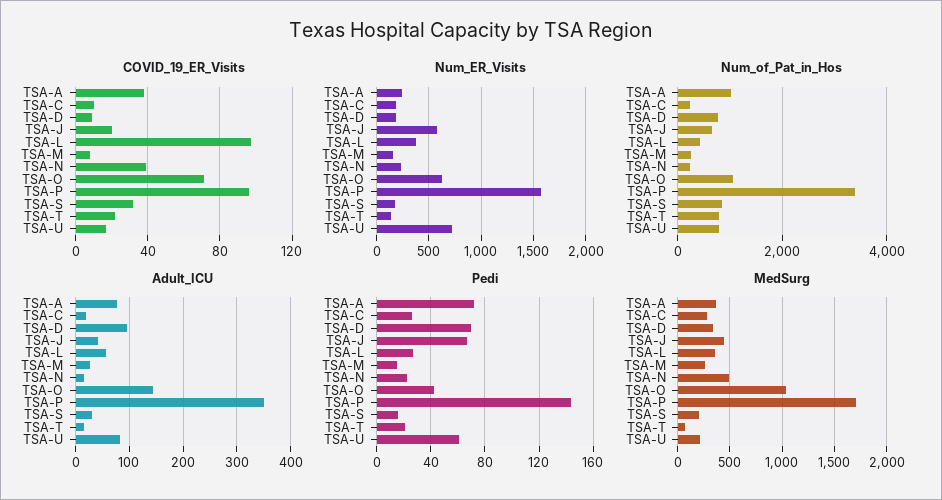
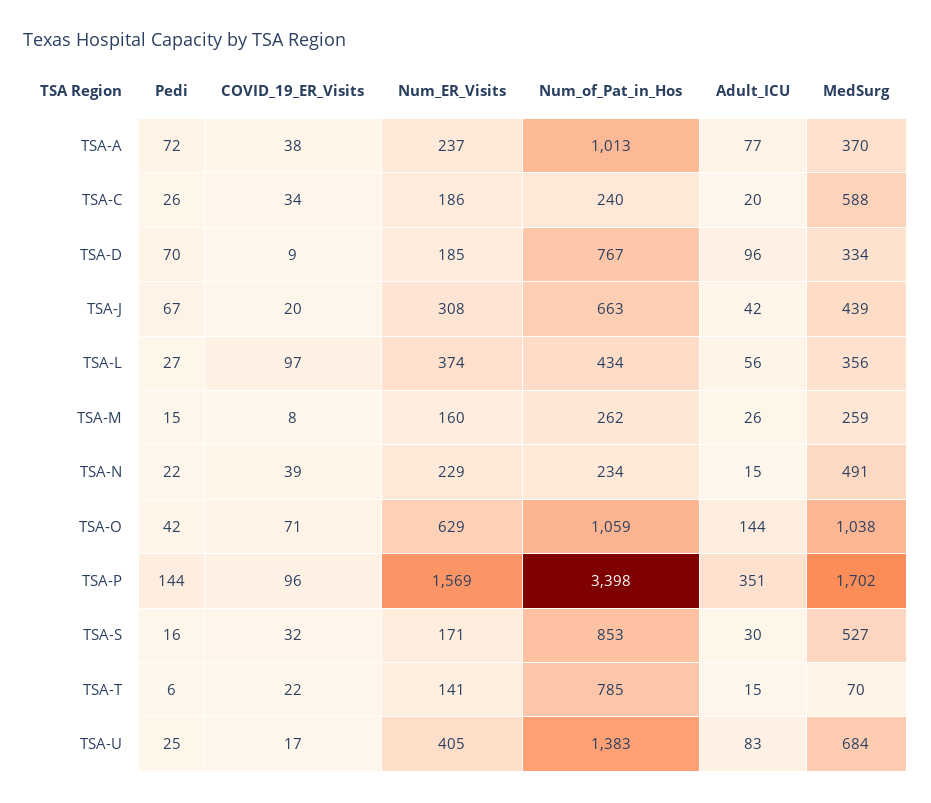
COVID_19_ER_Visits, TSA-C: 10 -> 34
Num_ER_Visits, TSA-J: 600 -> 308
Num_ER_Visits, TSA-U: 700 -> 405
Num_of_Pat_in_Hos, TSA-U: 800 -> 1383
Pedi, TSA-T: 20 -> 6
Pedi, TSA-U: 60 -> 25
MedSurg, TSA-C: 300 -> 588
MedSurg, TSA-S: 200 -> 527
MedSurg, TSA-U: 200 -> 684

